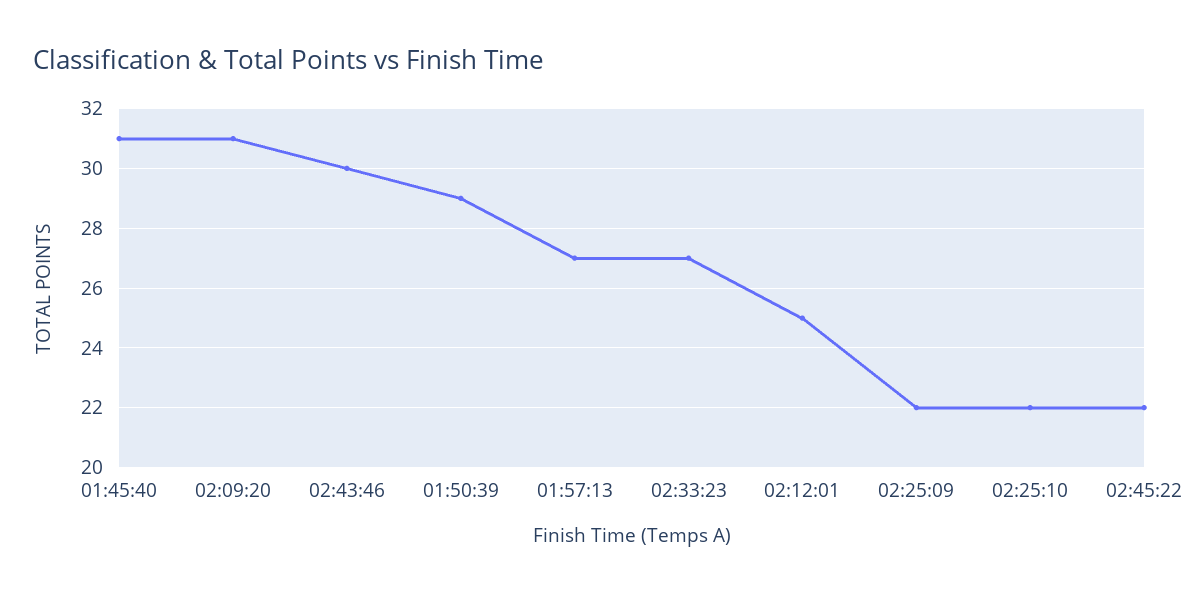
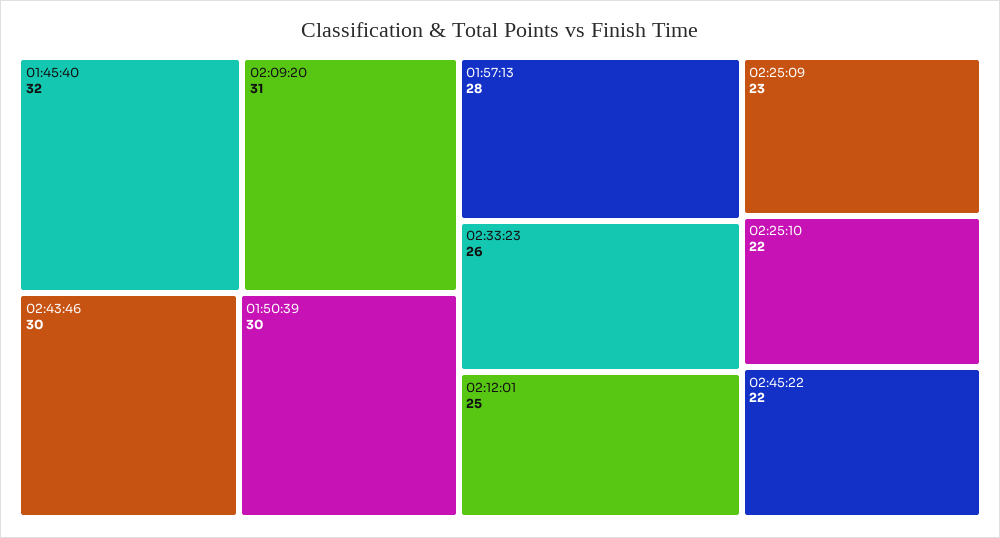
01:45:40: 31 -> 32
01:50:39: 29 -> 30
01:57:13: 27 -> 28
02:33:23: 27 -> 26
02:25:09: 22 -> 23

